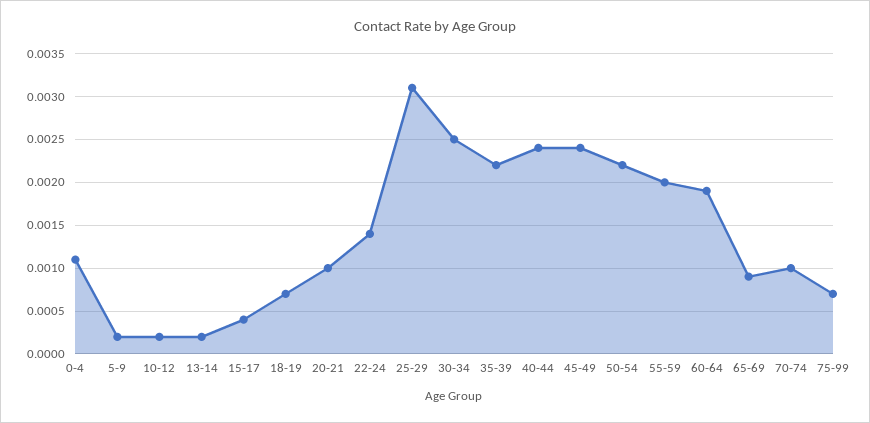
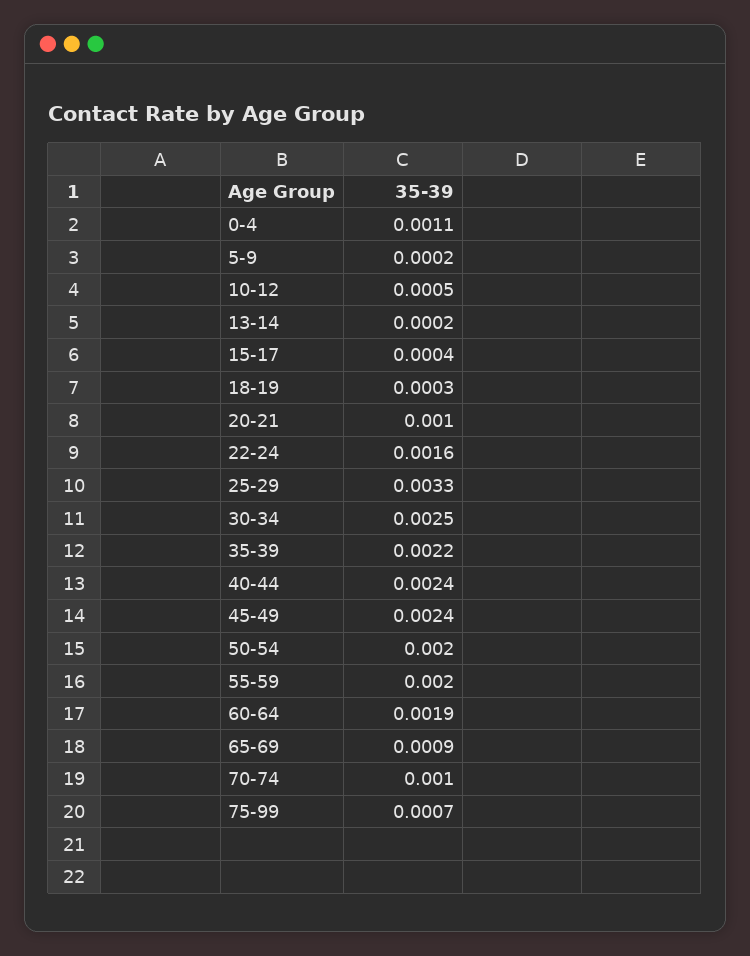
10-12: 0.0002 -> 0.0005
18-19: 0.0007 -> 0.0003
22-24: 0.0014 -> 0.0016
25-29: 0.0031 -> 0.0033
50-54: 0.0022 -> 0.002

